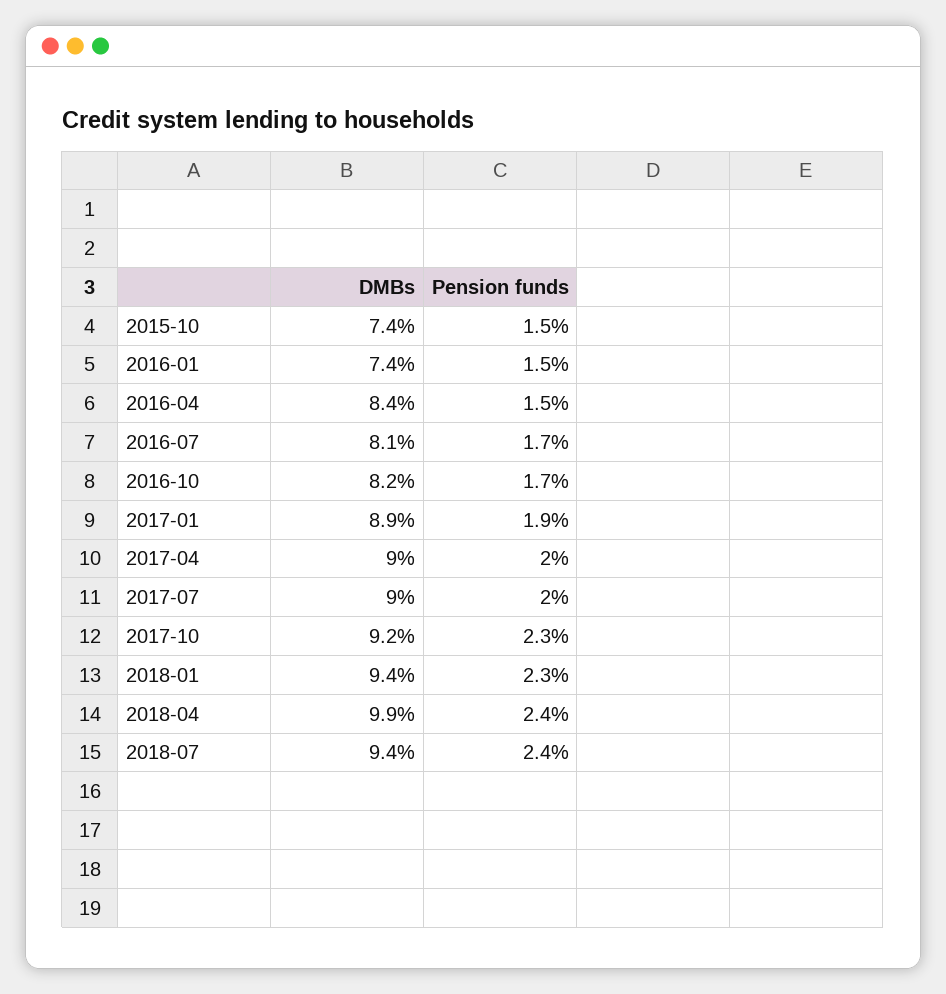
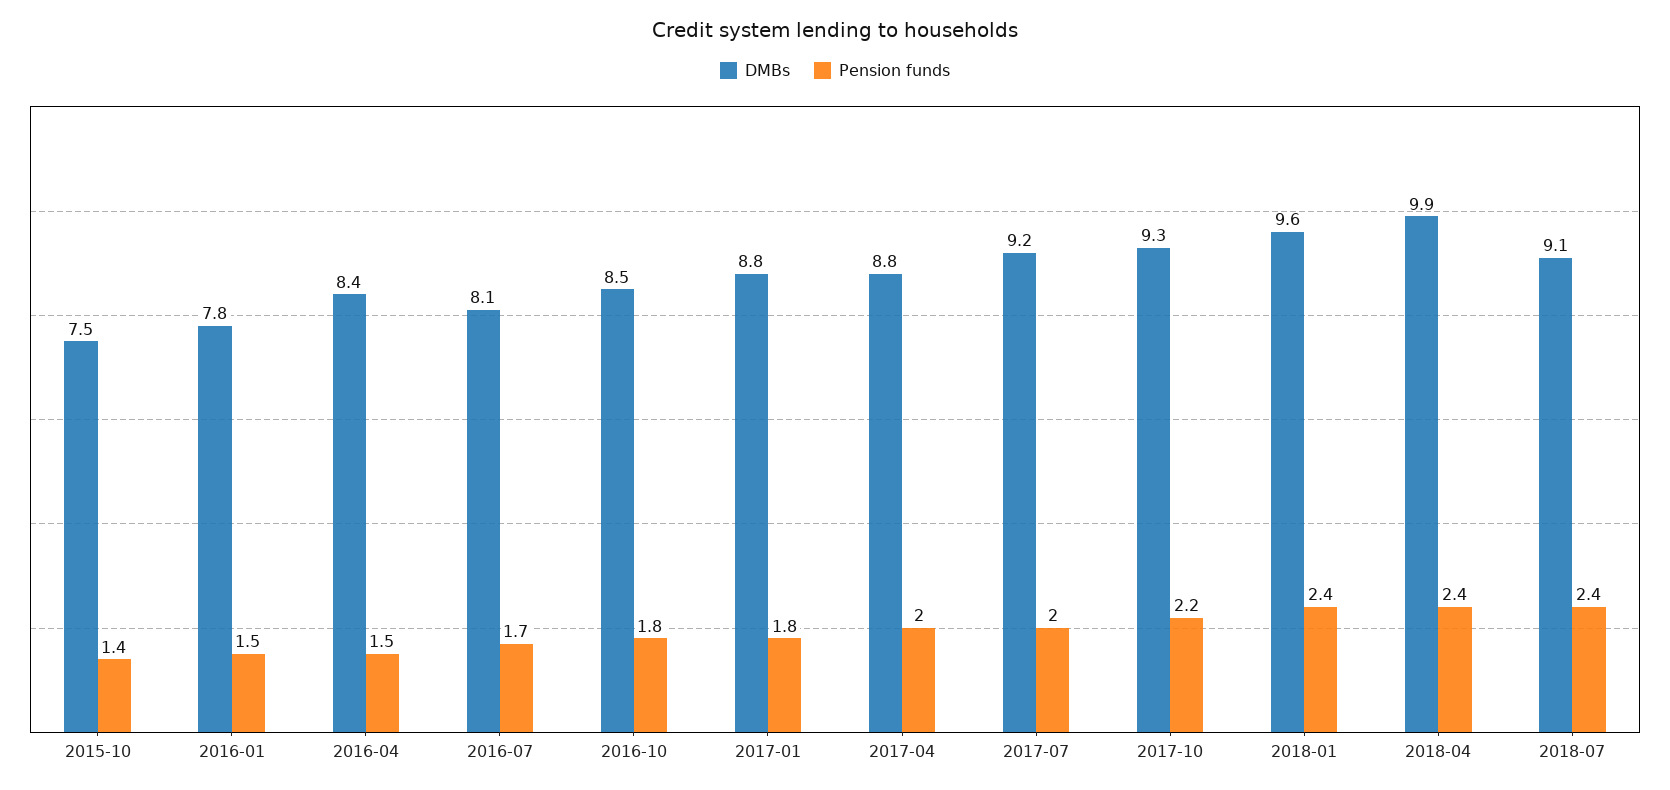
DMBs, 2015-10: 7.4 -> 7.5
Pension funds, 2015-10: 1.5 -> 1.4
DMBs, 2016-01: 7.4 -> 7.8
DMBs, 2016-10: 8.2 -> 8.5
Pension funds, 2016-10: 1.7 -> 1.8
DMBs, 2017-01: 8.9 -> 8.8
Pension funds, 2017-01: 1.9 -> 1.8
DMBs, 2017-04: 9 -> 8.8
DMBs, 2017-07: 9 -> 9.2
DMBs, 2017-10: 9.2 -> 9.3
Pension funds, 2017-10: 2.3 -> 2.2
DMBs, 2018-01: 9.4 -> 9.6
Pension funds, 2018-01: 2.3 -> 2.4
DMBs, 2018-07: 9.4 -> 9.1

